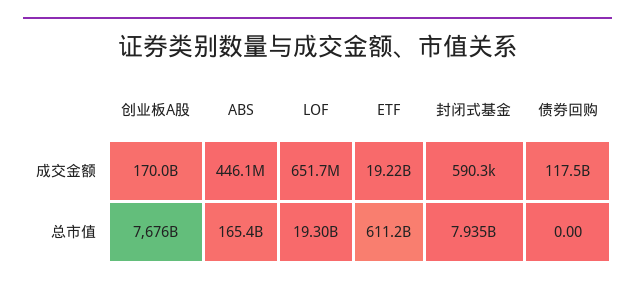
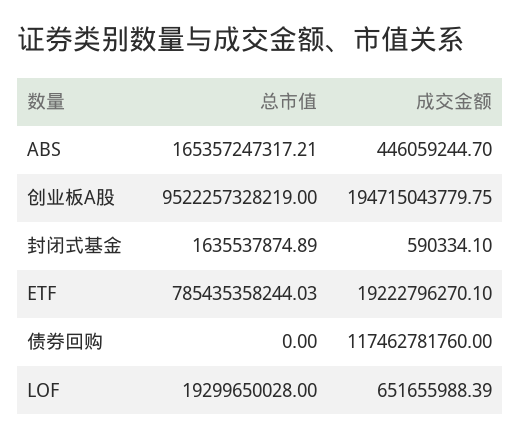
创业板A股, 成交金额: 170000000000 -> 194715043779.75
创业板A股, 总市值: 7676000000000 -> 9522257328219
ETF, 总市值: 611200000000 -> 785435358244.03
封闭式基金, 总市值: 7935000000 -> 1635537874.89

